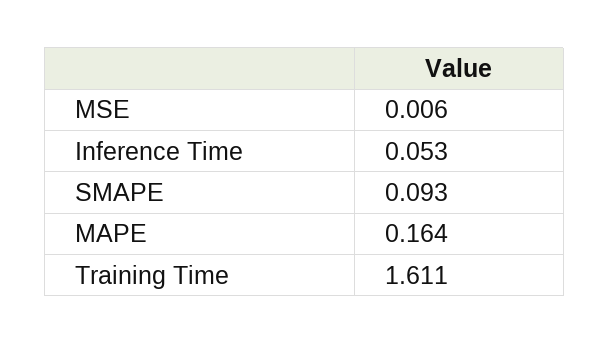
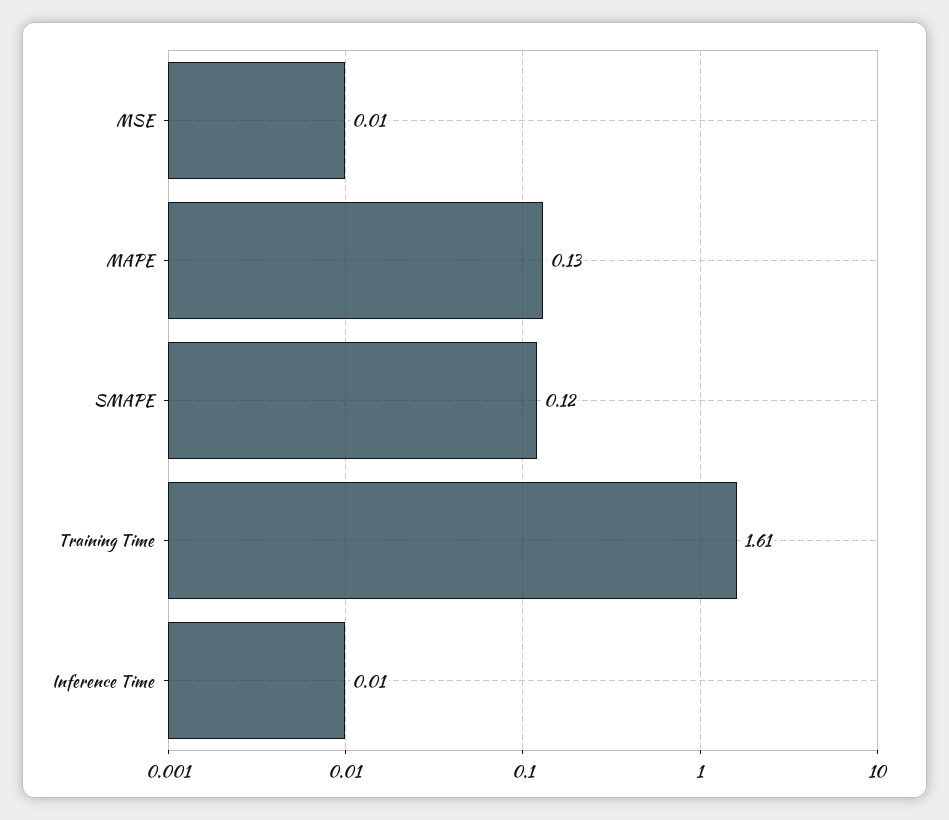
Inference Time: 0.053 -> 0.01
SMAPE: 0.093 -> 0.12
MAPE: 0.164 -> 0.13

